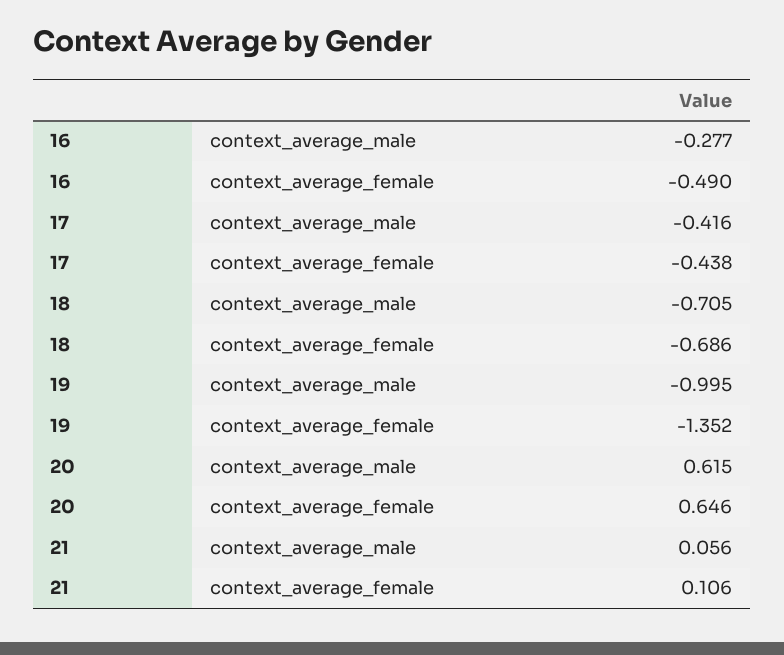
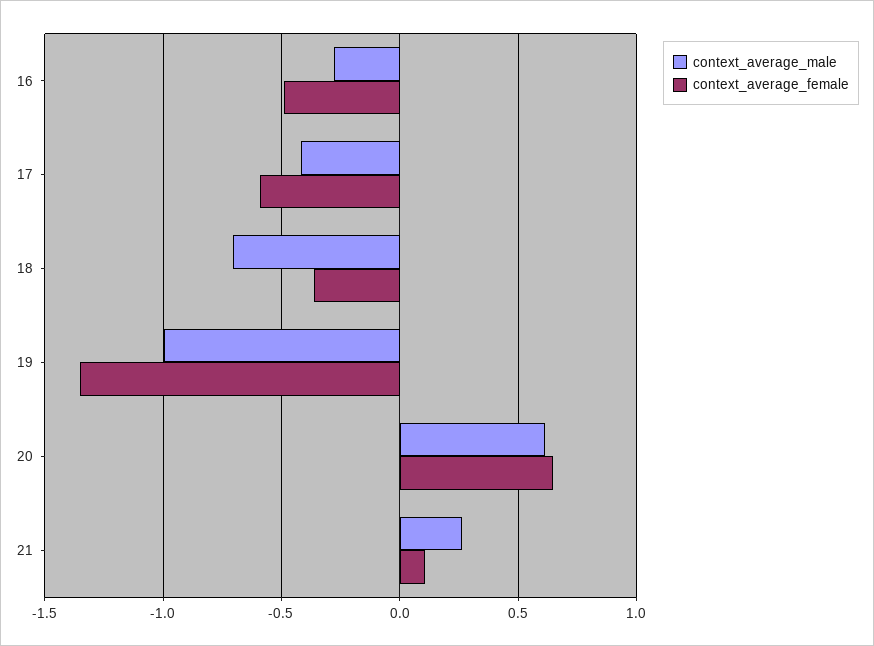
context_average_female, 17: -0.438 -> -0.6
context_average_female, 18: -0.686 -> -0.35
context_average_male, 21: 0.056 -> 0.25

